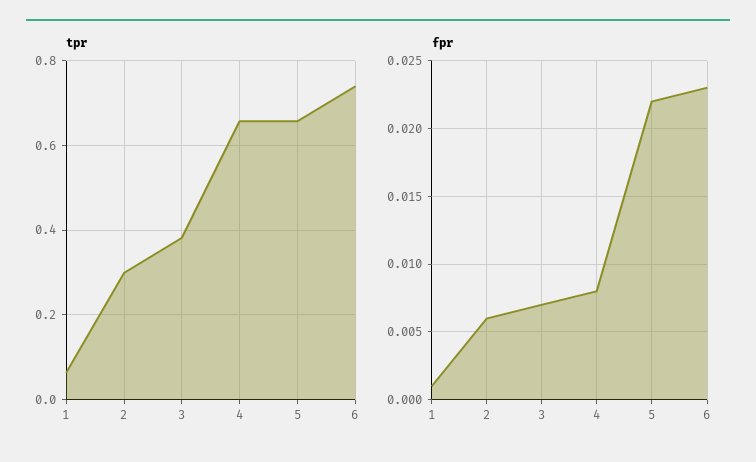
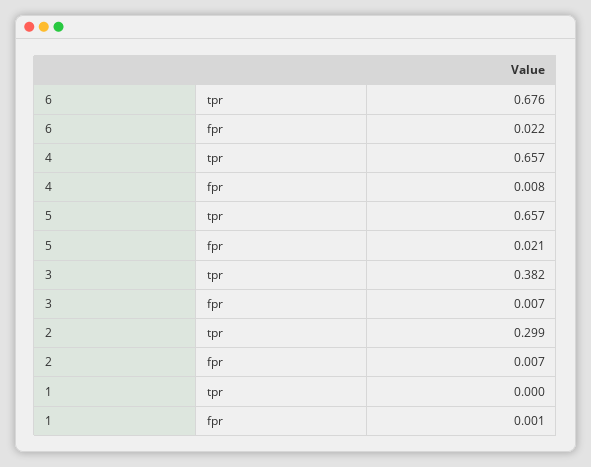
tpr, 1: 0.06 -> 0
tpr, 6: 0.74 -> 0.676
fpr, 2: 0.006 -> 0.007
fpr, 5: 0.022 -> 0.021
fpr, 6: 0.023 -> 0.022

